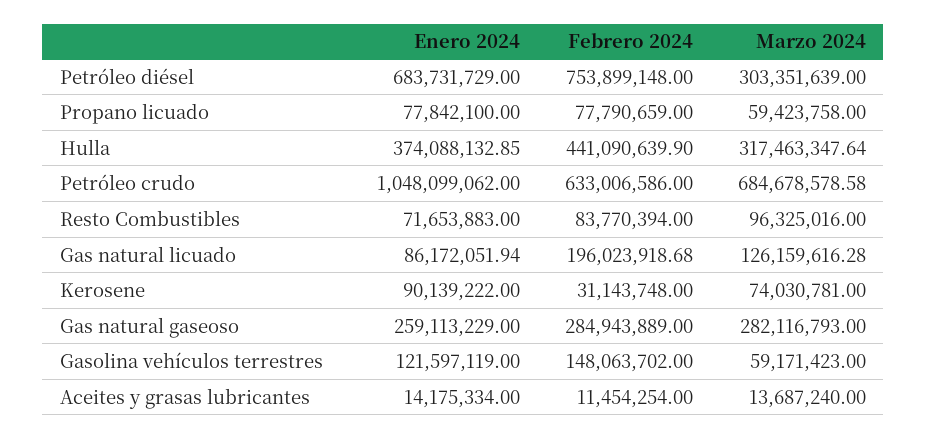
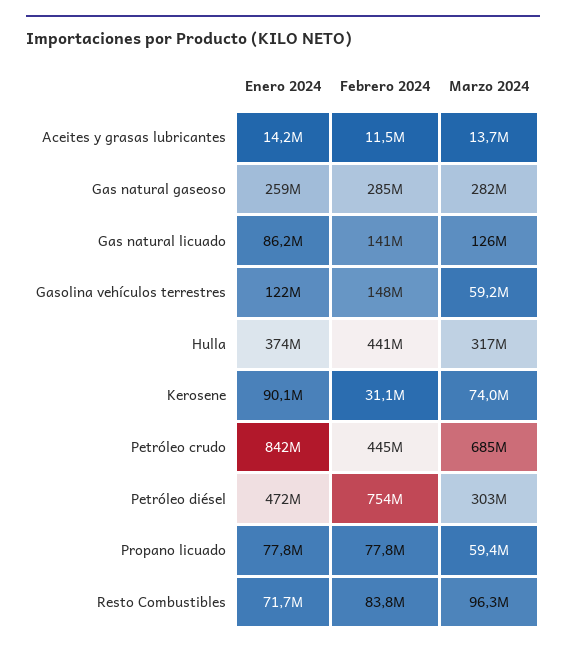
Enero 2024, Petróleo diésel: 683731729 -> 472000000
Enero 2024, Petróleo crudo: 1048099062 -> 842000000
Febrero 2024, Petróleo crudo: 633006586 -> 445000000
Febrero 2024, Gas natural licuado: 196023918.68 -> 141000000

